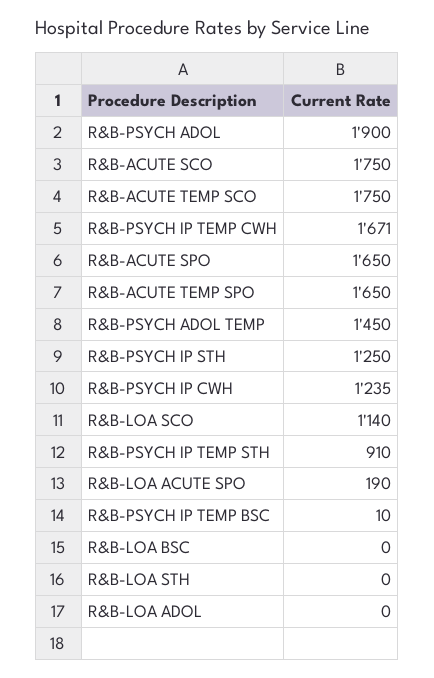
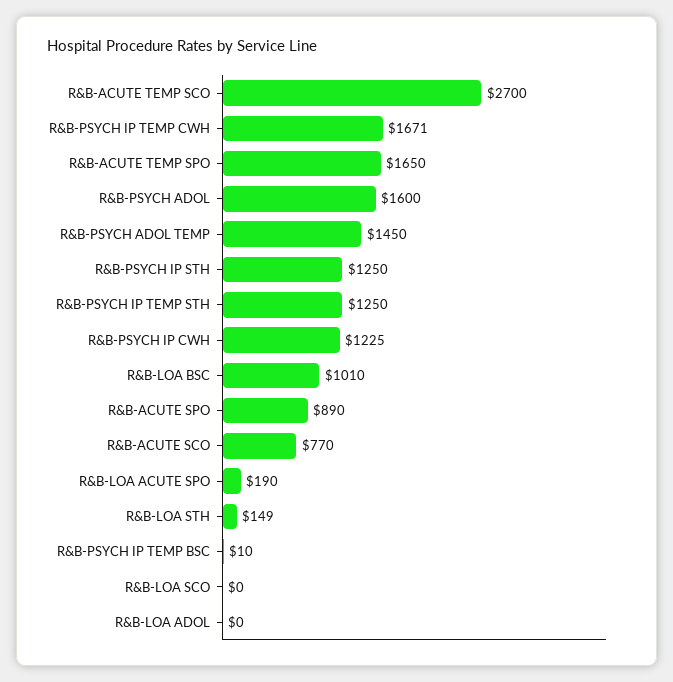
R&B-PSYCH ADOL: 1900 -> 1600
R&B-ACUTE SCO: 1750 -> 770
R&B-ACUTE TEMP SCO: 1750 -> 2700
R&B-ACUTE SPO: 1650 -> 890
R&B-PSYCH IP CWH: 1235 -> 1225
R&B-LOA SCO: 1140 -> 0
R&B-PSYCH IP TEMP STH: 910 -> 1250
R&B-LOA BSC: 0 -> 1010
R&B-LOA STH: 0 -> 149

